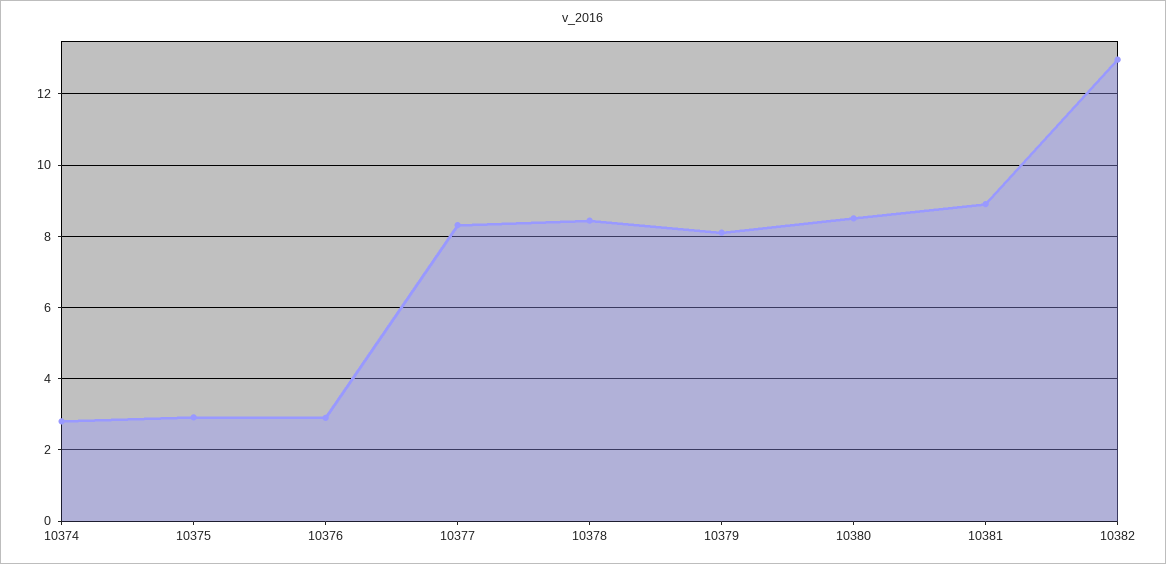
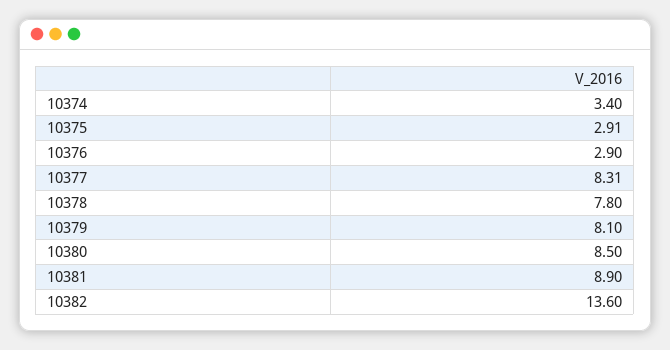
10374: 2.8 -> 3.4
10378: 8.4 -> 7.8
10382: 13 -> 13.6

